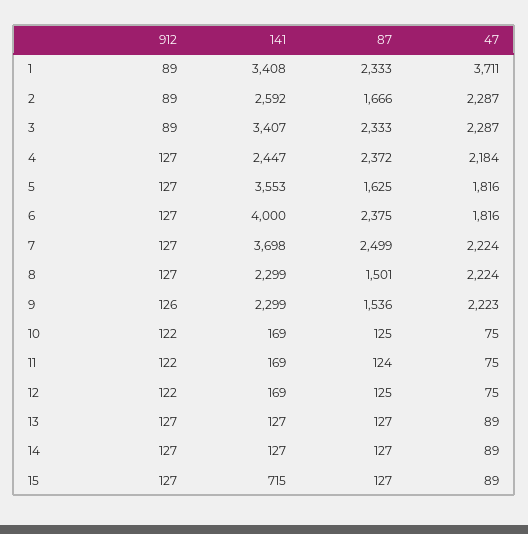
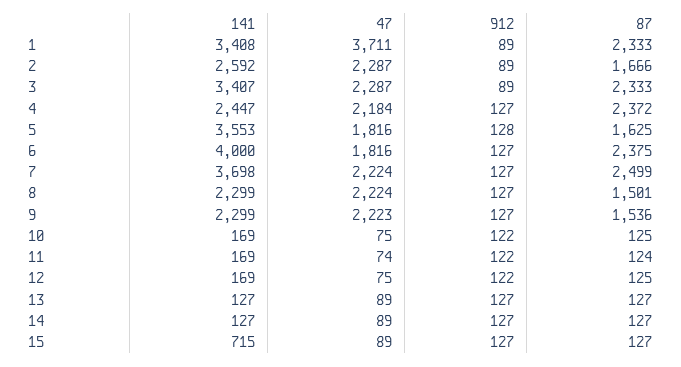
912, 5: 127 -> 128
912, 9: 126 -> 127
47, 11: 75 -> 74

